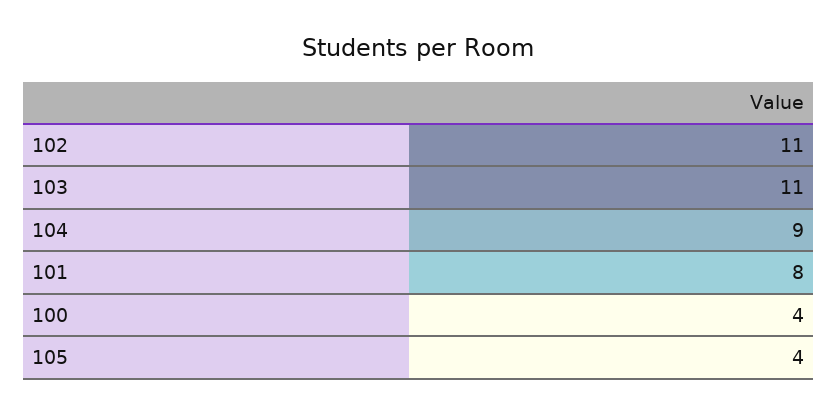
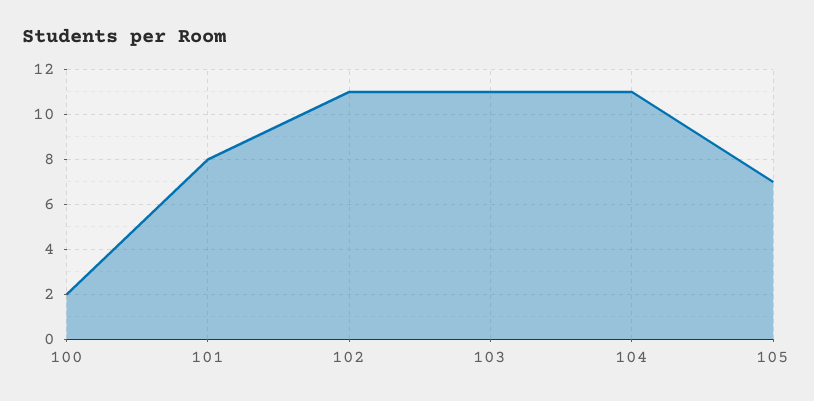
104: 9 -> 11
100: 4 -> 2
105: 4 -> 7

